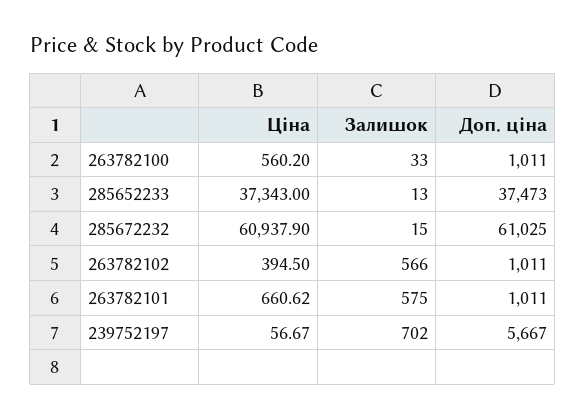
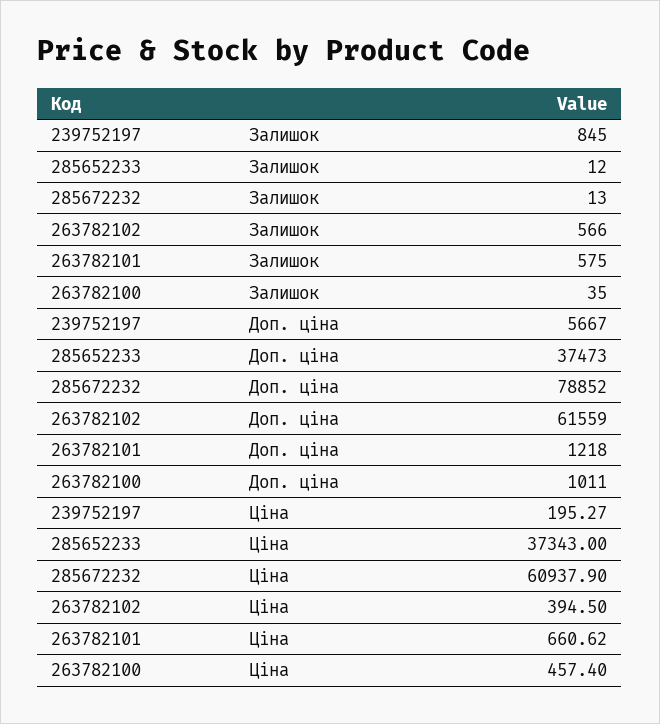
Ціна, 263782100: 560.2 -> 457.4
Залишок, 263782100: 33 -> 35
Залишок, 285652233: 13 -> 12
Залишок, 285672232: 15 -> 13
Доп. ціна, 285672232: 61025 -> 78852
Доп. ціна, 263782102: 1011 -> 61559
Доп. ціна, 263782101: 1011 -> 1218
Ціна, 239752197: 56.67 -> 195.27
Залишок, 239752197: 702 -> 845

